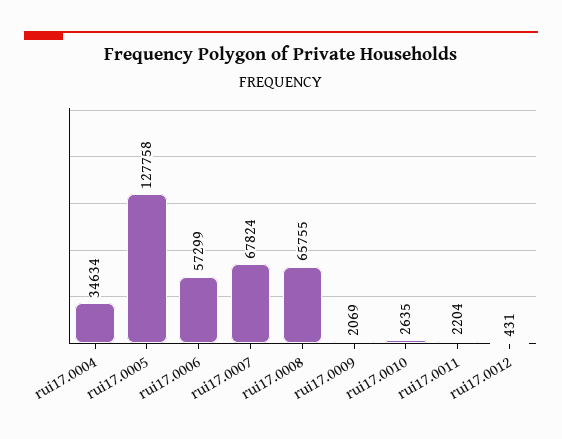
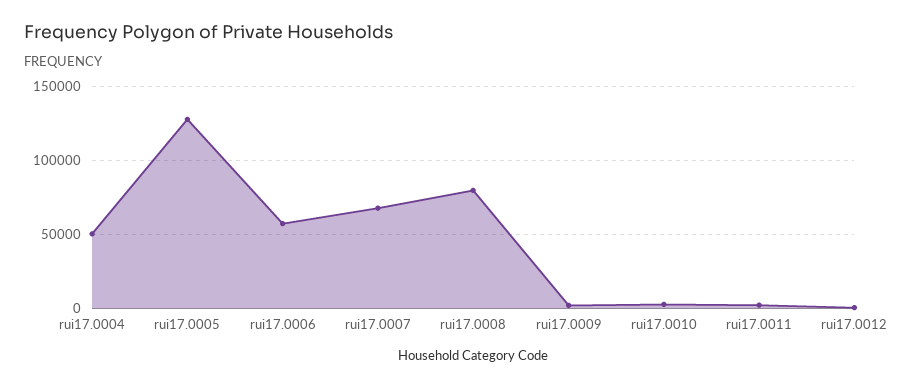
rui17.0004: 34634 -> 50000
rui17.0008: 65755 -> 80000

